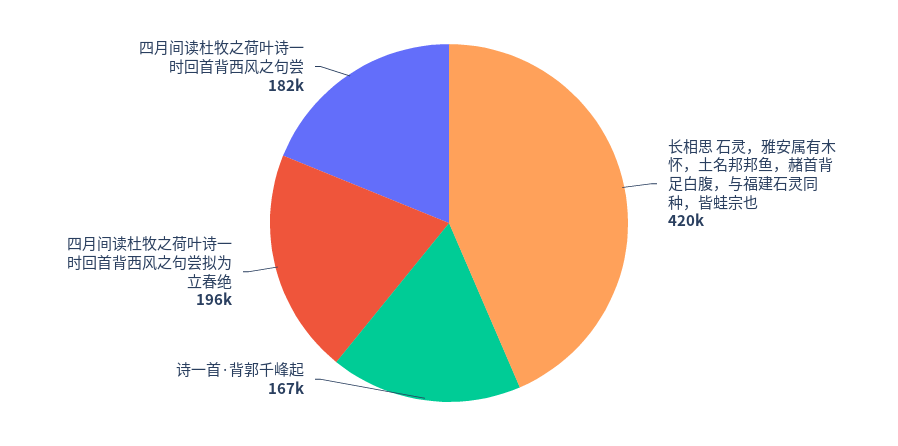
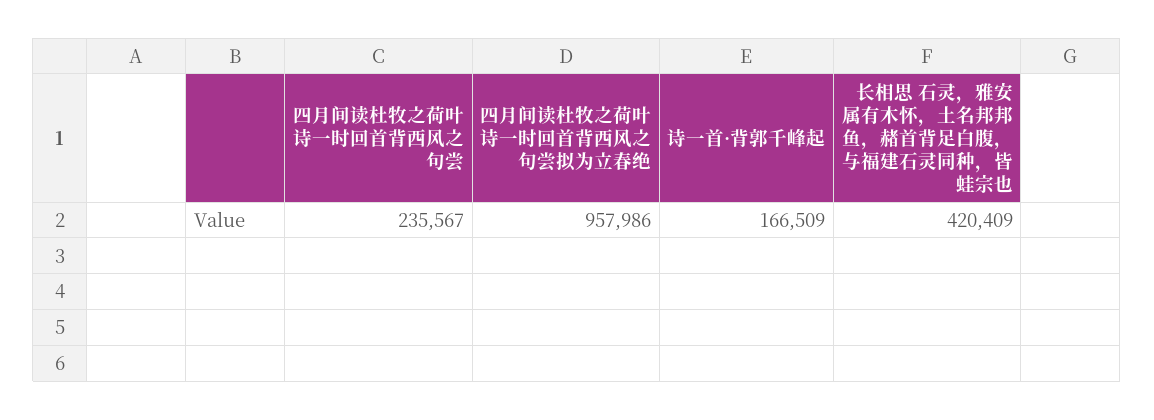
四月间读杜牧之荷叶诗一时回首背西风之句尝拟为立春绝: 196000 -> 957986
四月间读杜牧之荷叶诗一时回首背西风之句尝: 182000 -> 235567

